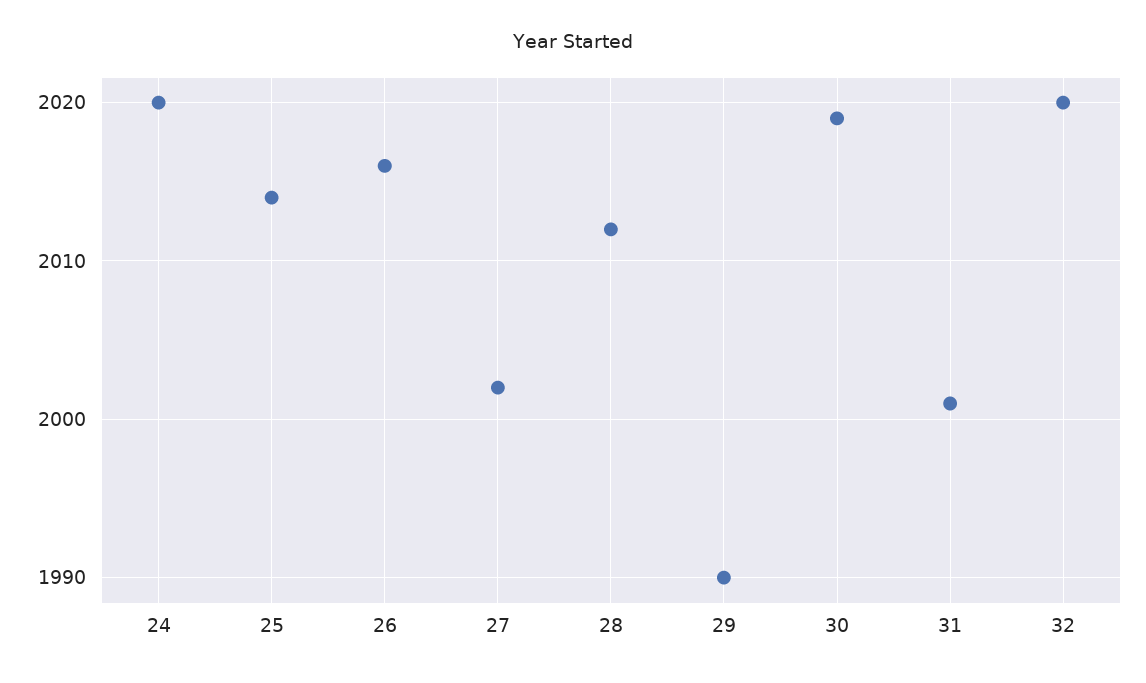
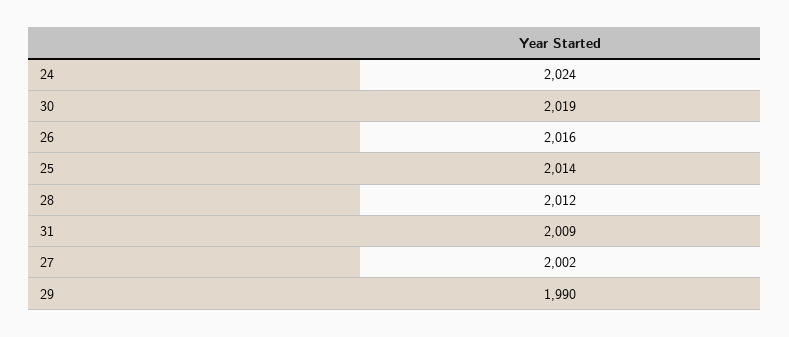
24: 2020 -> 2024
31: 2001 -> 2009
32: 2020 -> none

